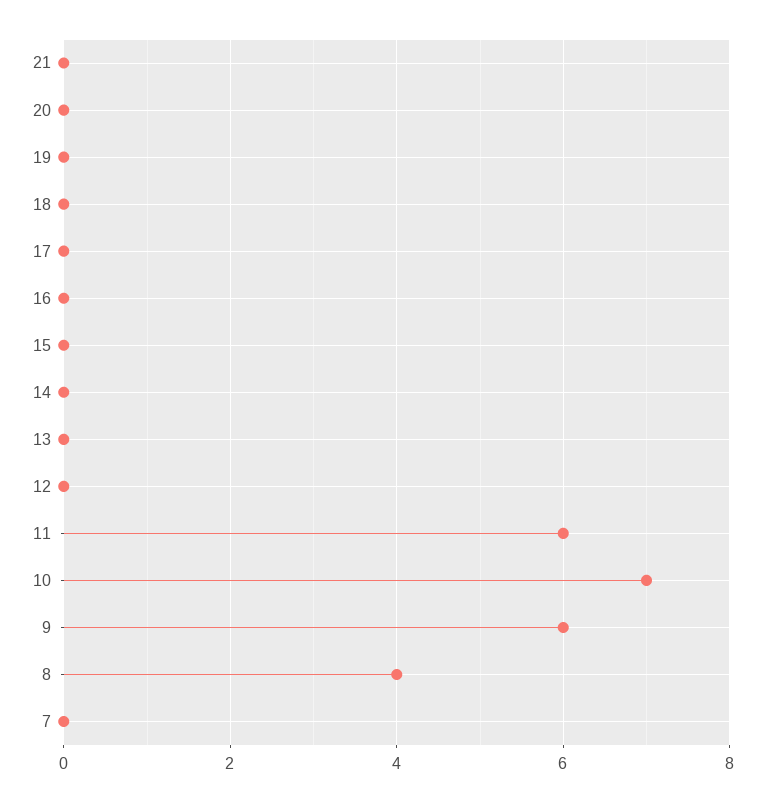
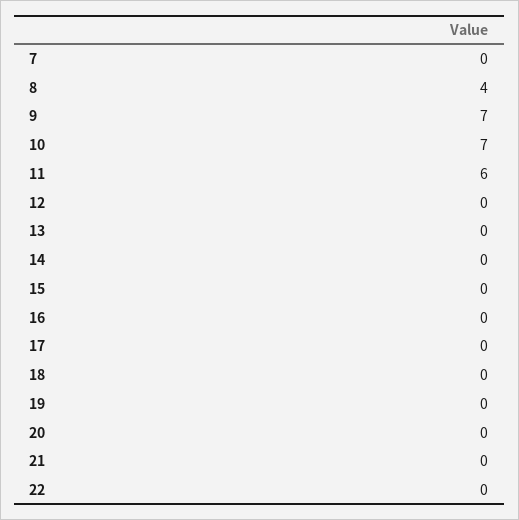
9: 6 -> 7
22: none -> 0

